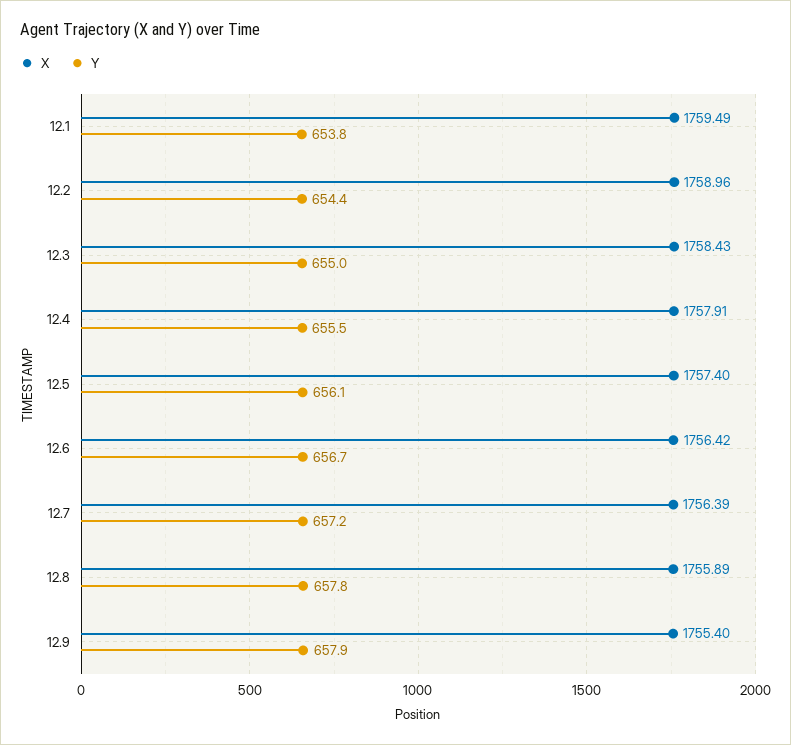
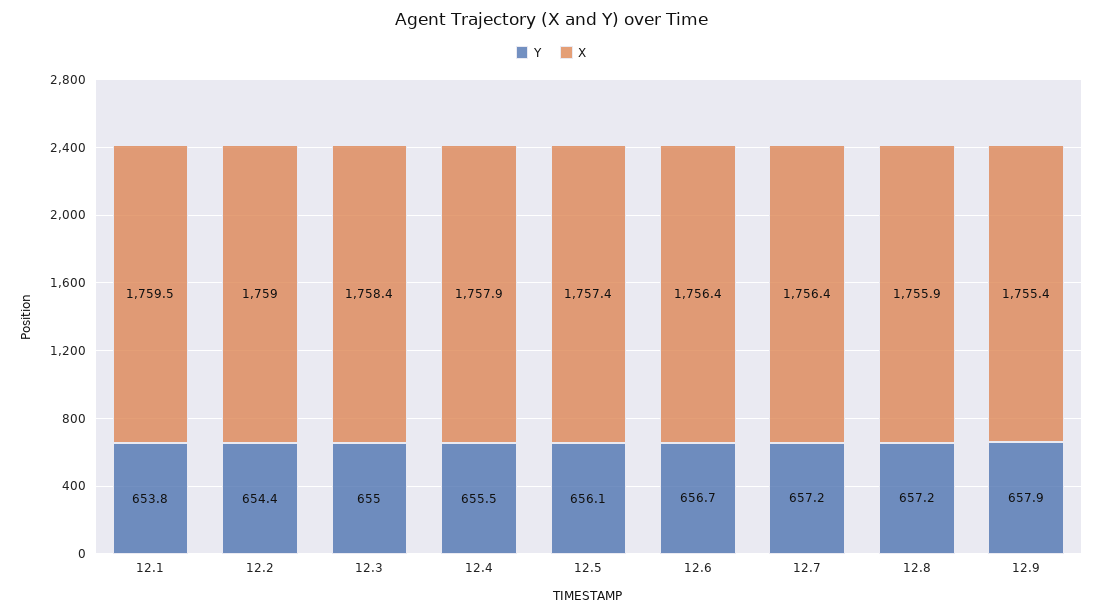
Y, 12.8: 657.8 -> 657.2

